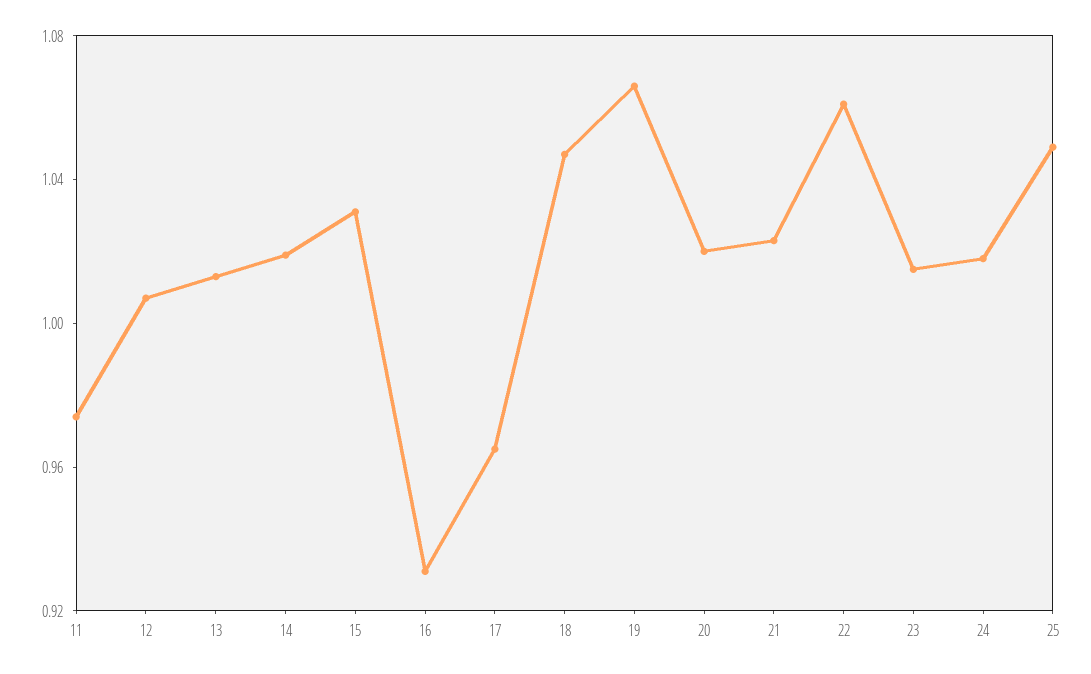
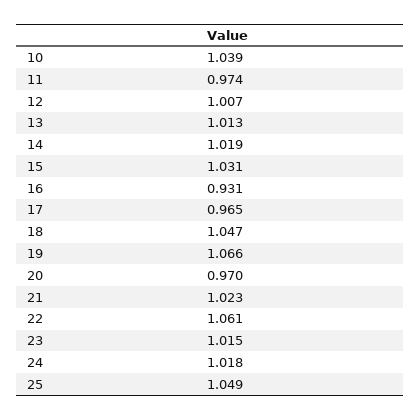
20: 1.02 -> 0.97
10: none -> 1.039

